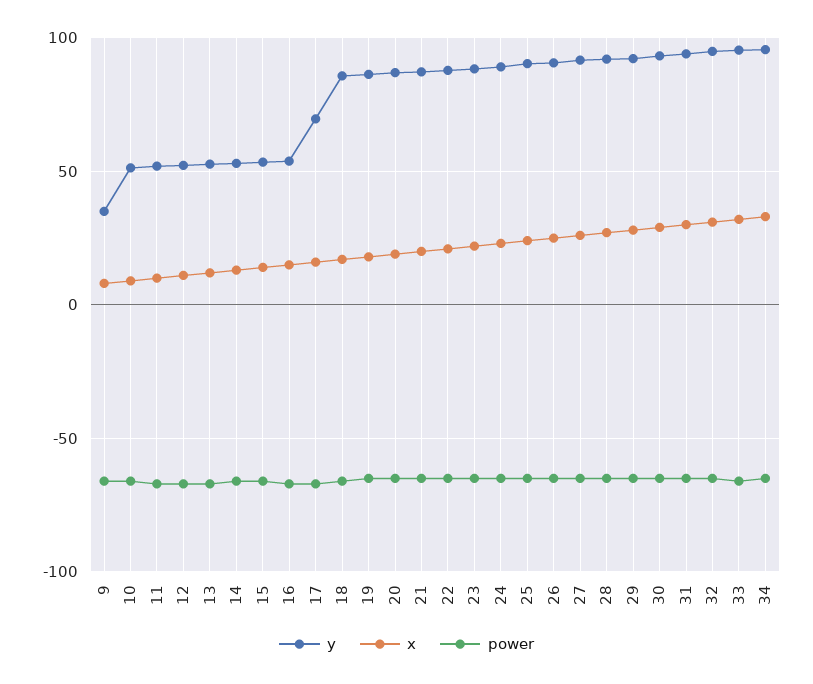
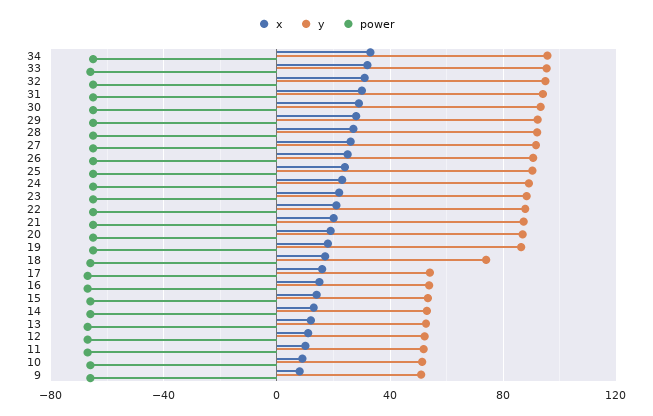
y, 9: 35 -> 50
y, 17: 70 -> 55
y, 18: 85 -> 75

